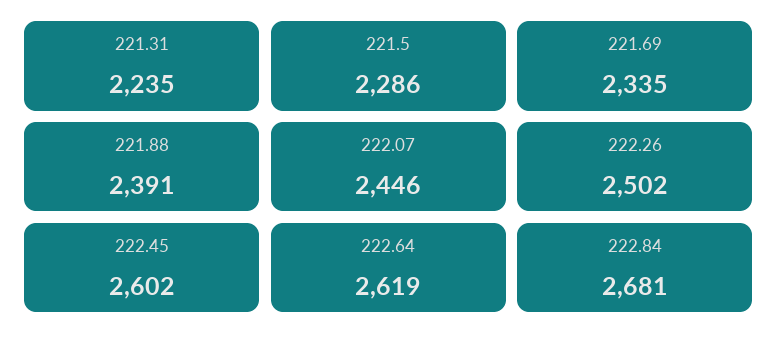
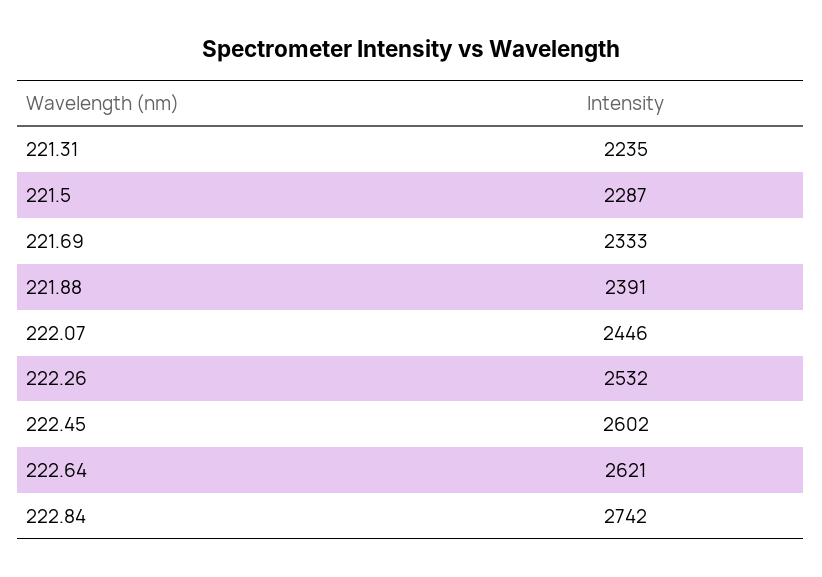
221.5: 2286 -> 2287
221.69: 2335 -> 2333
222.26: 2502 -> 2532
222.64: 2619 -> 2621
222.84: 2681 -> 2742

